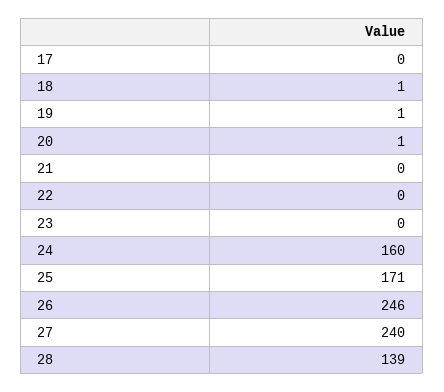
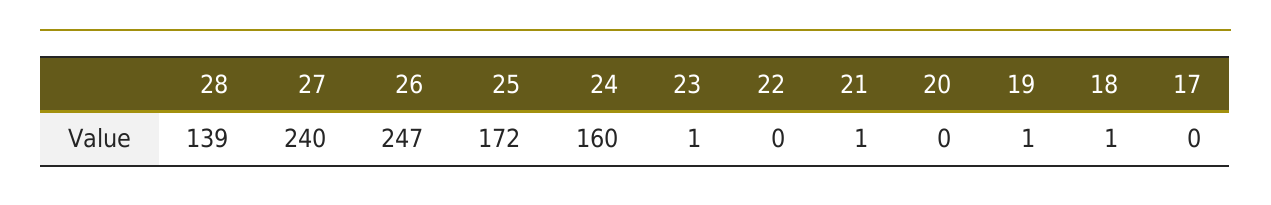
20: 1 -> 0
21: 0 -> 1
23: 0 -> 1
25: 171 -> 172
26: 246 -> 247

